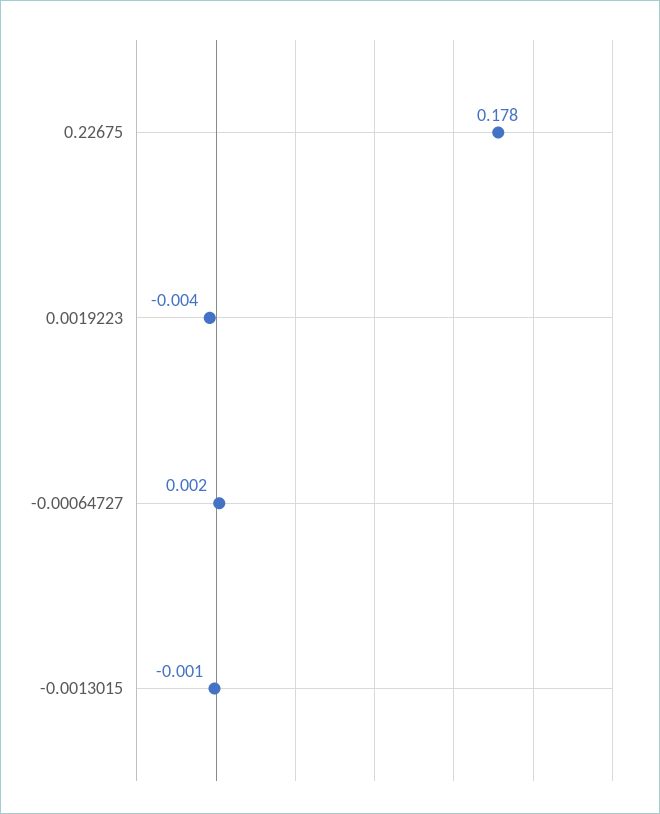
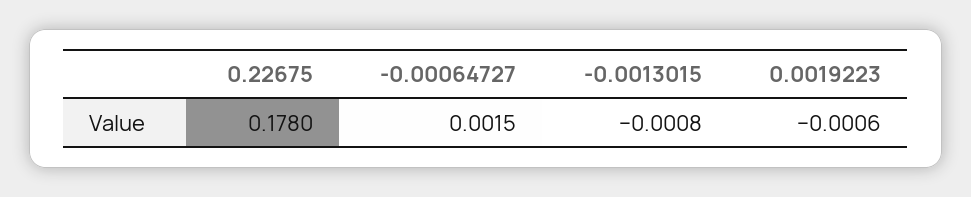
0.0019223: -0.004 -> -0.0006

